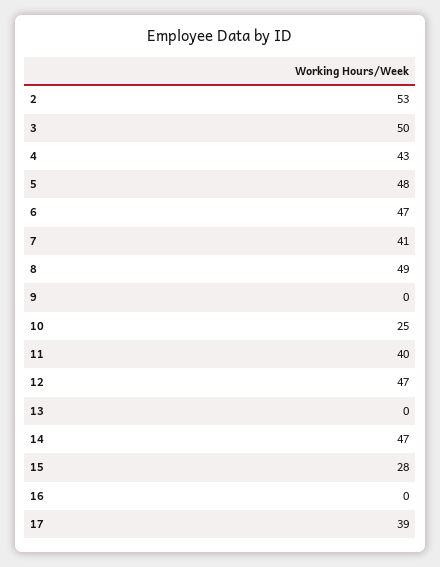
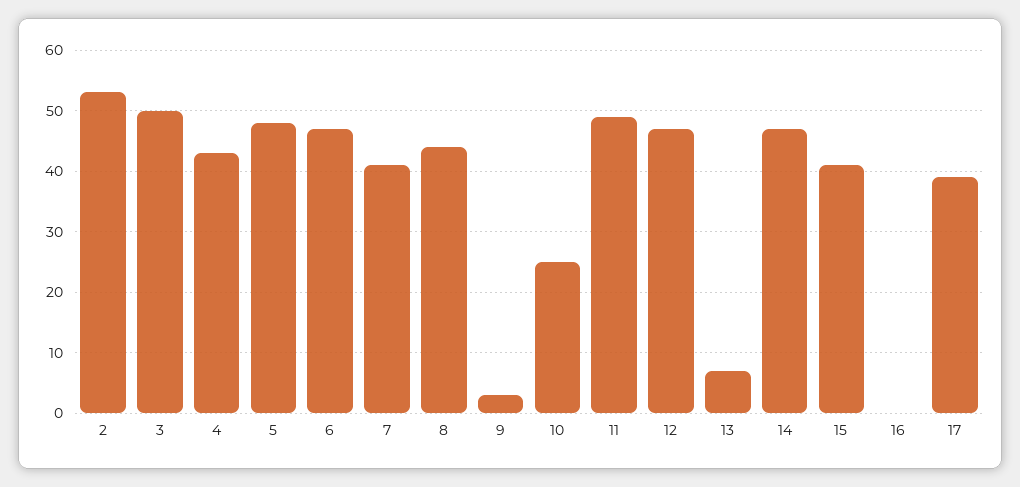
8: 49 -> 44
9: 0 -> 3
11: 40 -> 49
13: 0 -> 7
15: 28 -> 41

